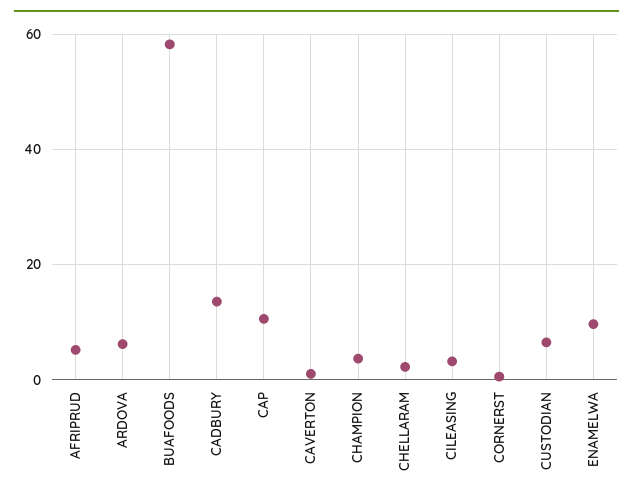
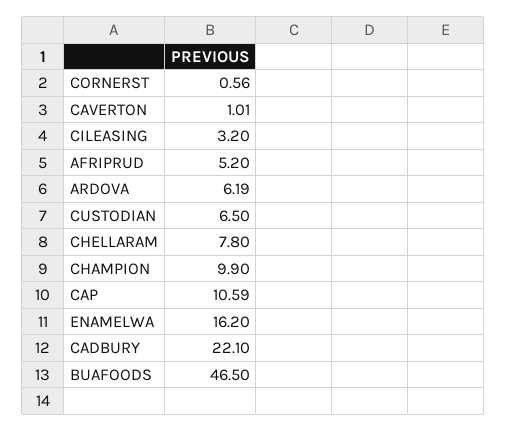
BUAFOODS: 58 -> 46.5
CADBURY: 14 -> 22.1
CHAMPION: 4 -> 9.9
CHELLARAM: 2 -> 7.8
ENAMELWA: 10 -> 16.2

